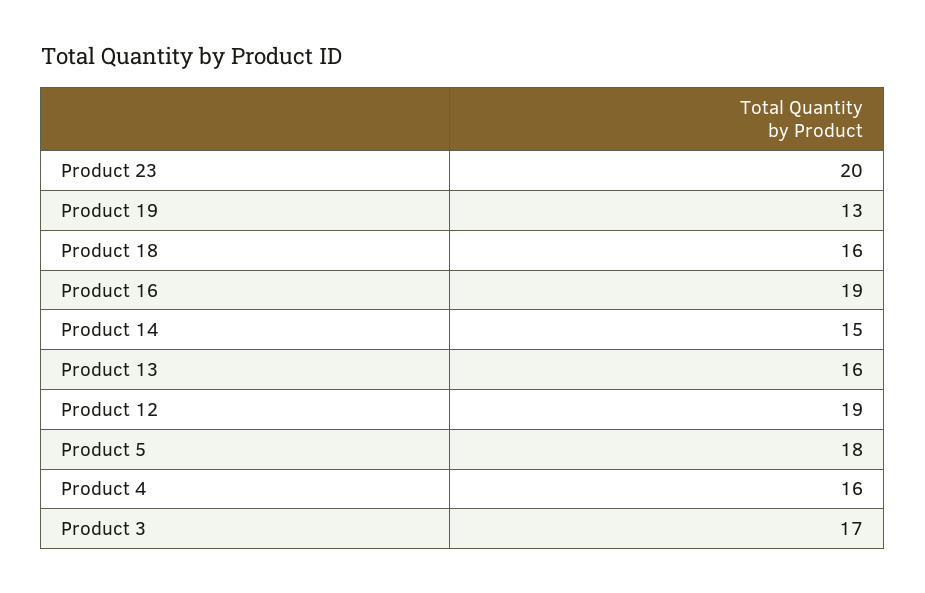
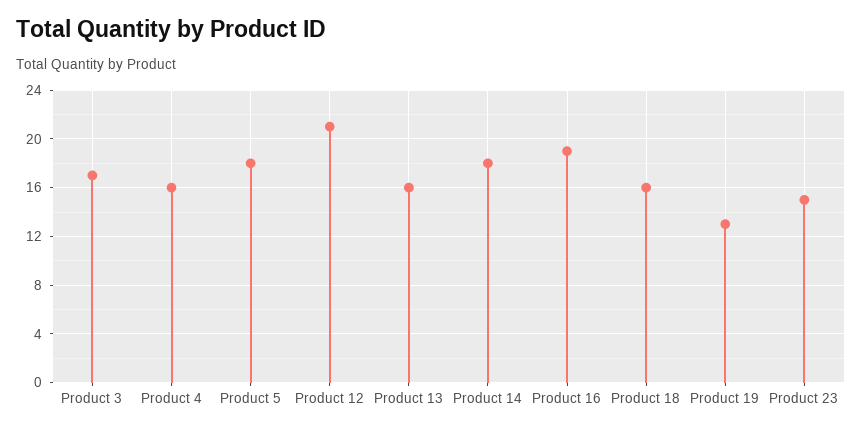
Product 23: 20 -> 15
Product 14: 15 -> 18
Product 12: 19 -> 21

